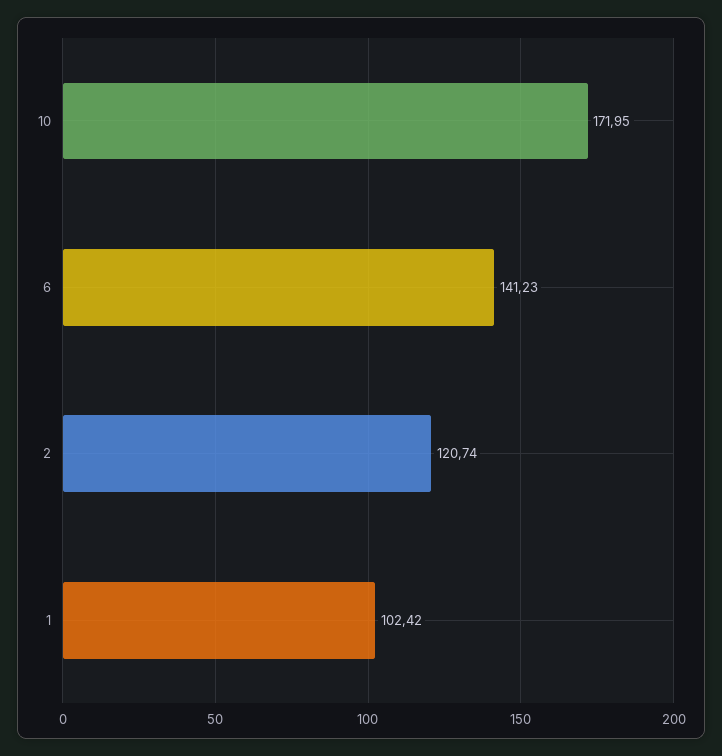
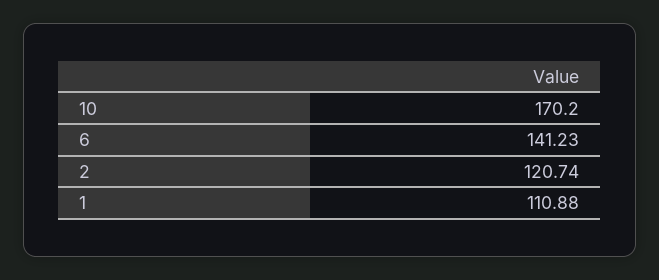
10: 171.95 -> 170.2
1: 102.42 -> 110.88

